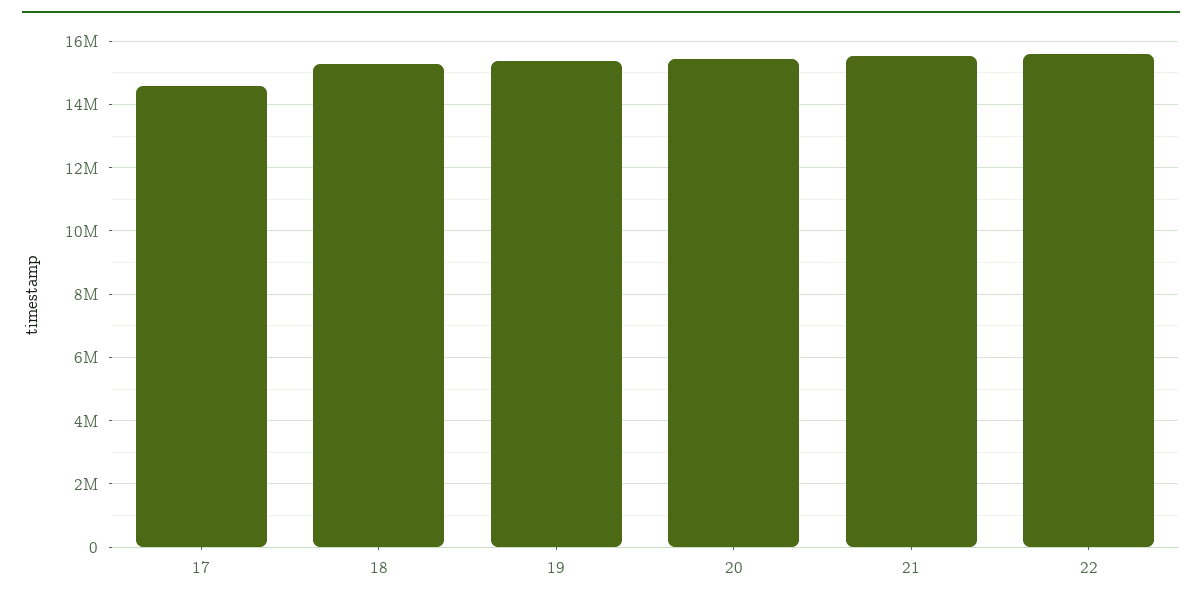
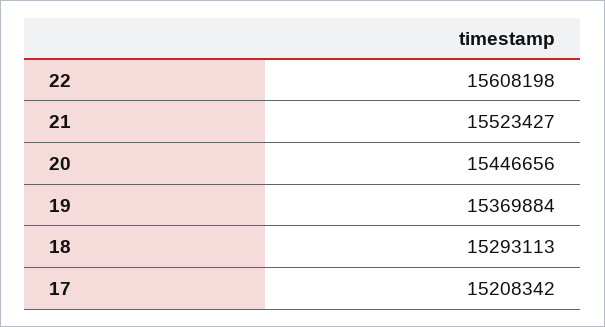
17: 14600000 -> 15208342

